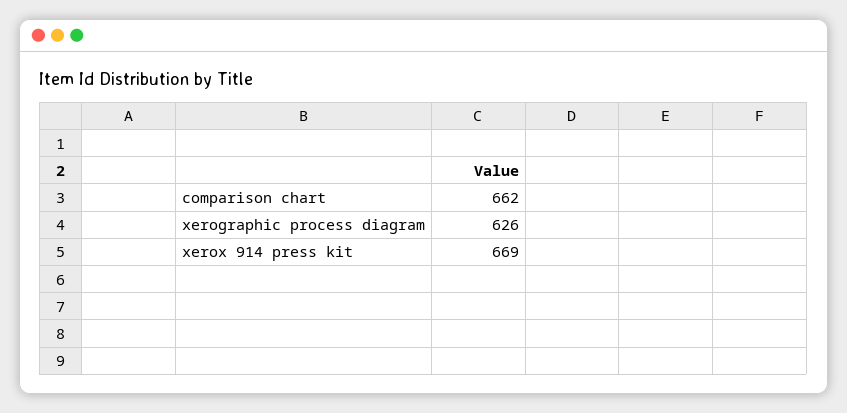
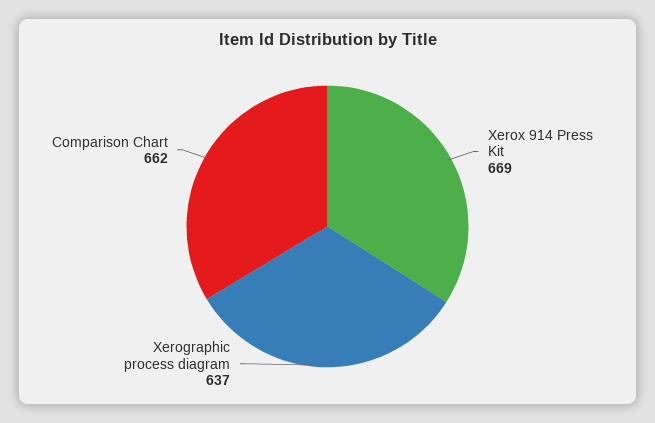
xerographic process diagram: 626 -> 637

